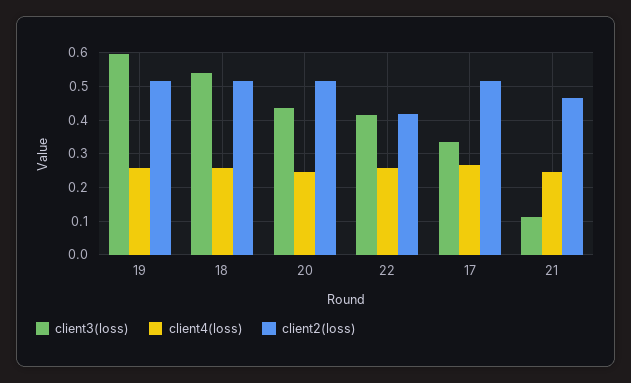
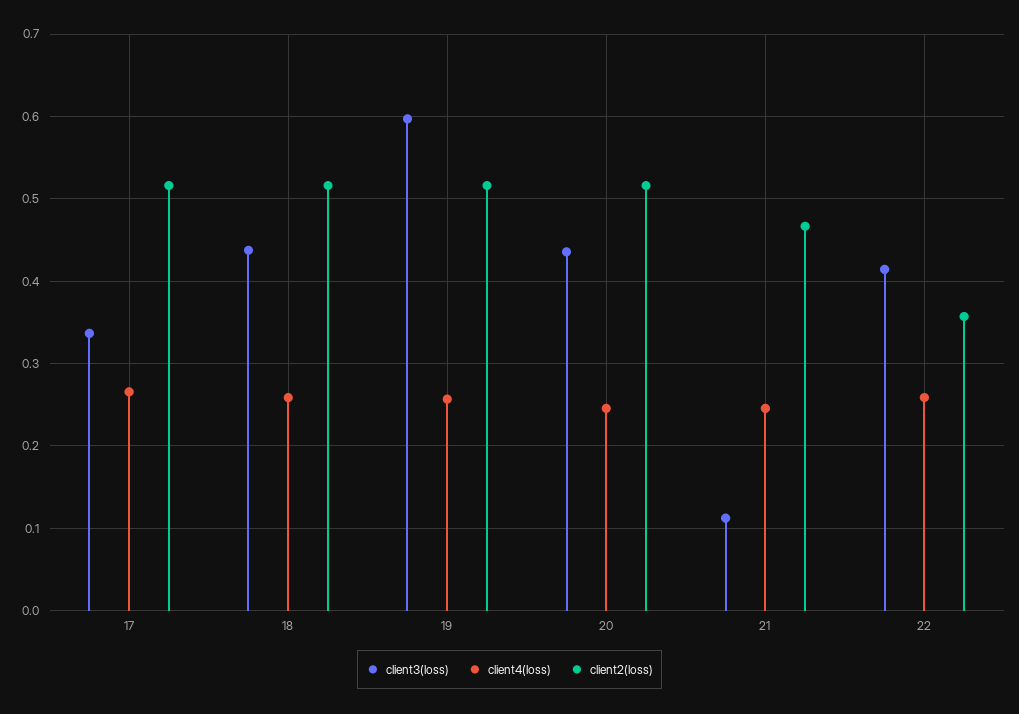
client3(loss), 18: 0.54 -> 0.44
client2(loss), 22: 0.42 -> 0.36

